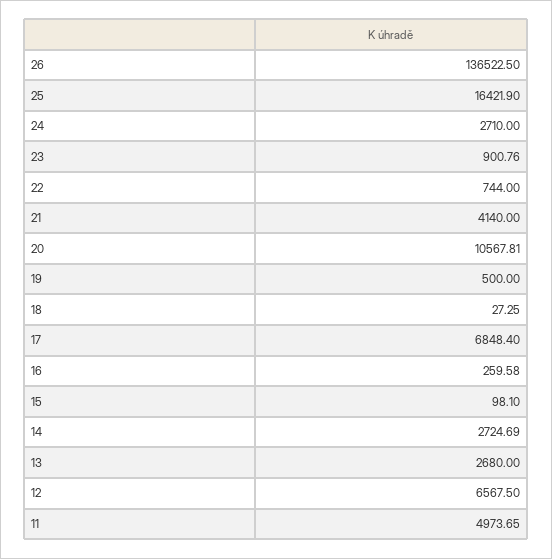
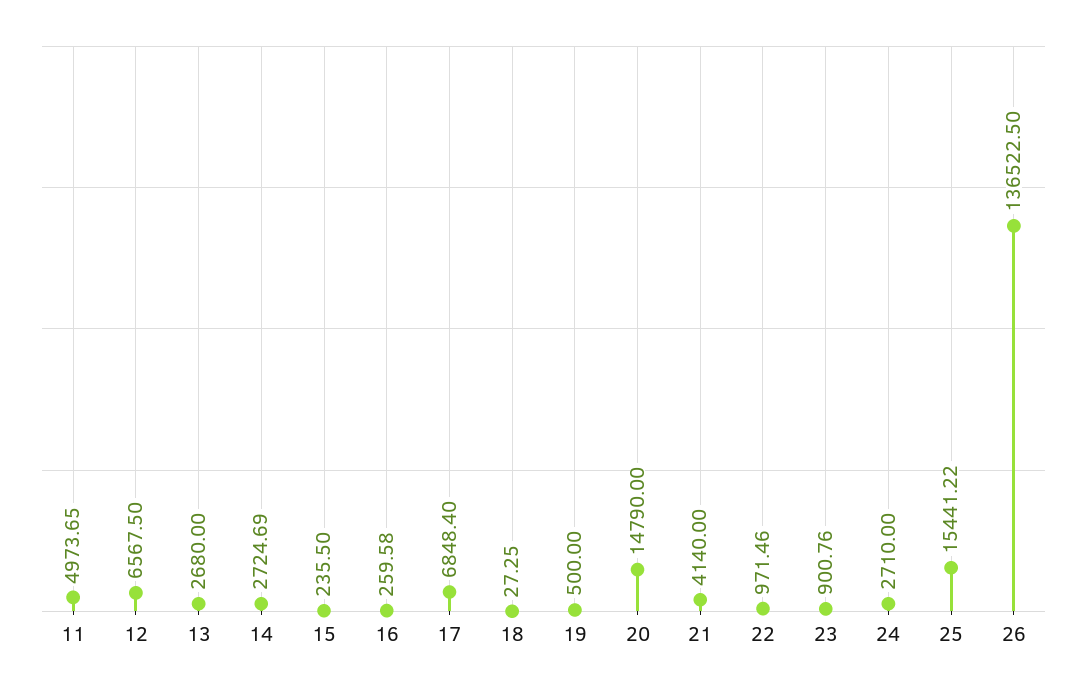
25: 16421.9 -> 15441.22
22: 744 -> 971.46
20: 10567.81 -> 14790
15: 98.1 -> 235.5

